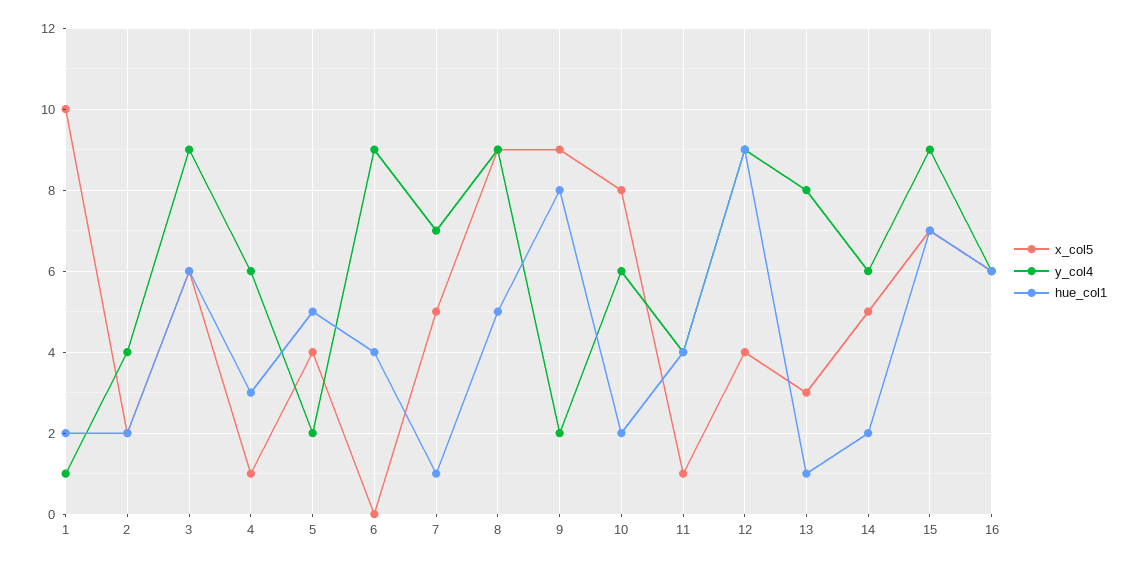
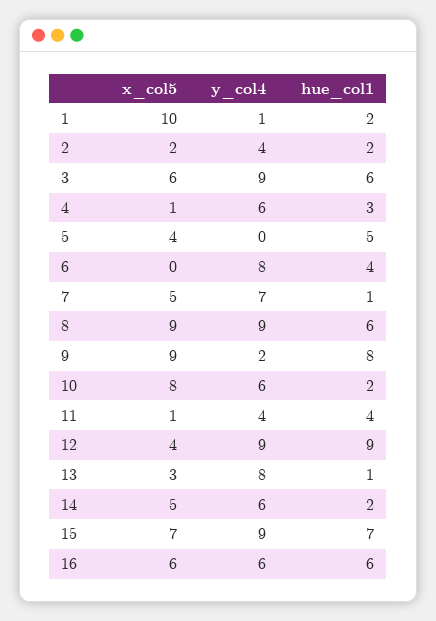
y_col4, 5: 2 -> 0
y_col4, 6: 9 -> 8
hue_col1, 8: 5 -> 6

